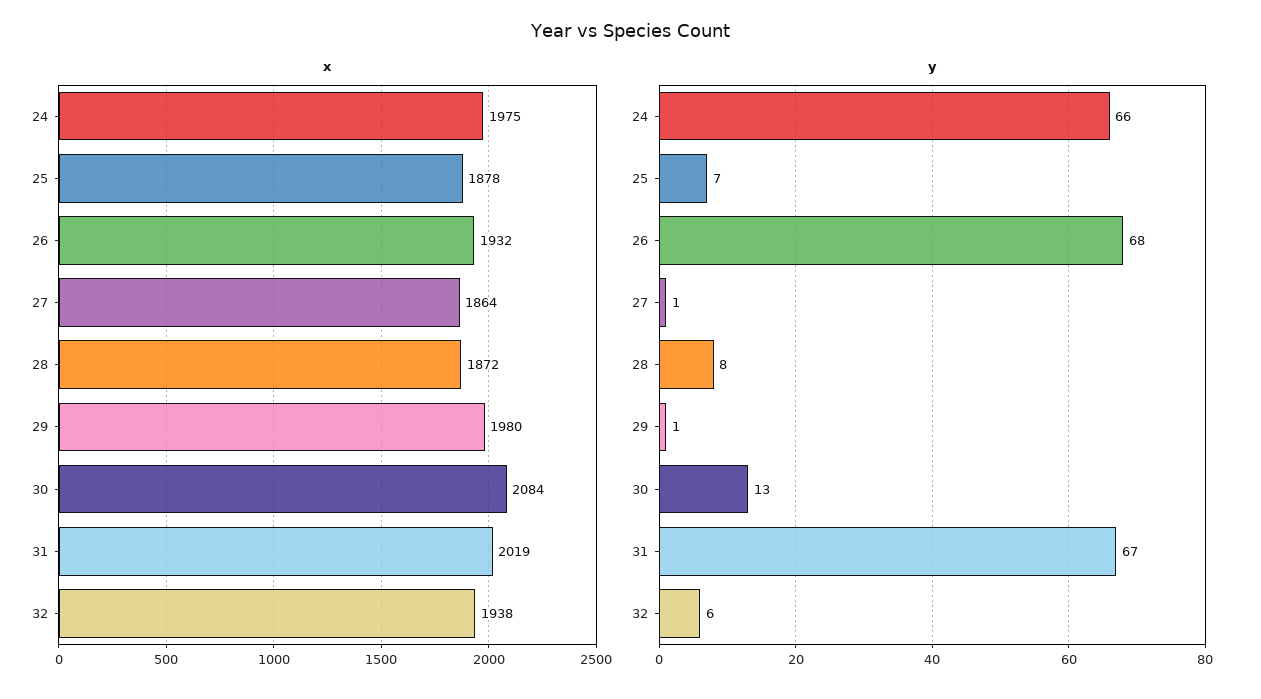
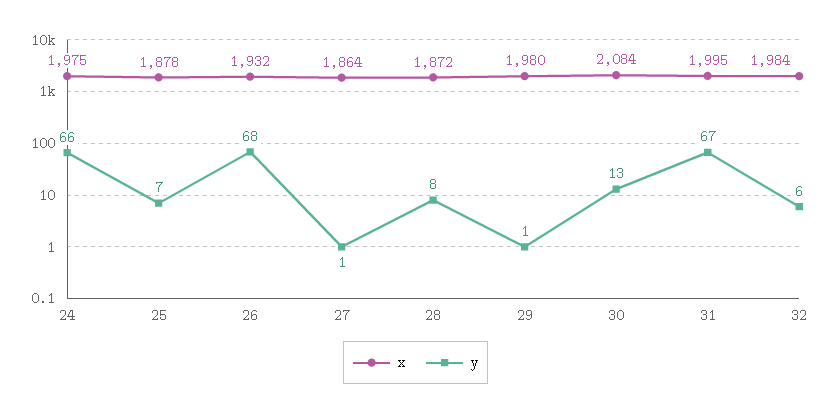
x, 31: 2019 -> 1995
x, 32: 1938 -> 1984

